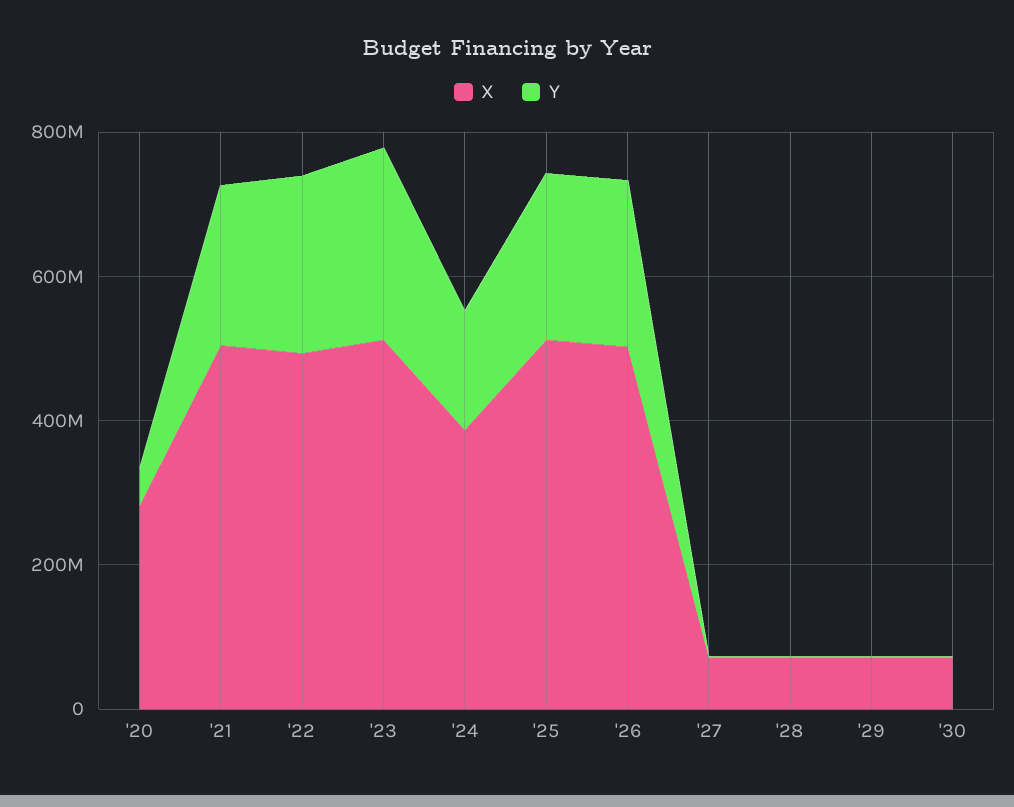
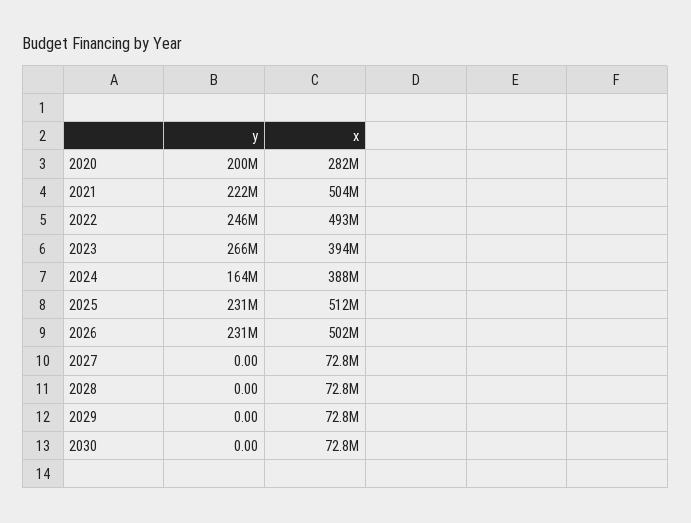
Y, '20: 50000000 -> 200000000
X, '23: 500000000 -> 394000000

